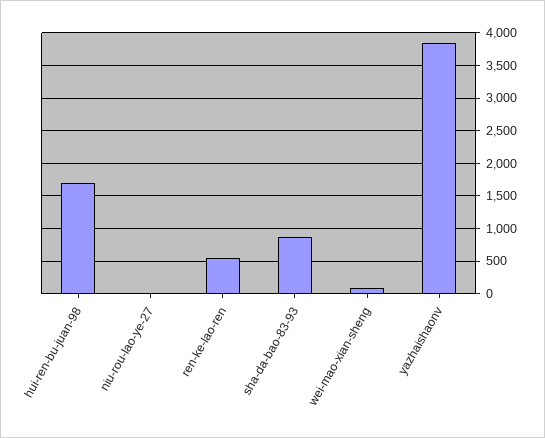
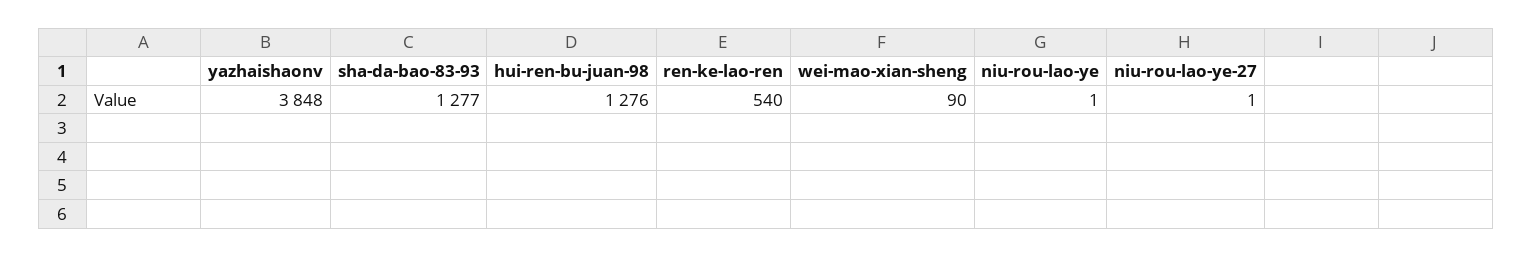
hui-ren-bu-juan-98: 1700 -> 1276
sha-da-bao-83-93: 900 -> 1277
niu-rou-lao-ye: none -> 1

